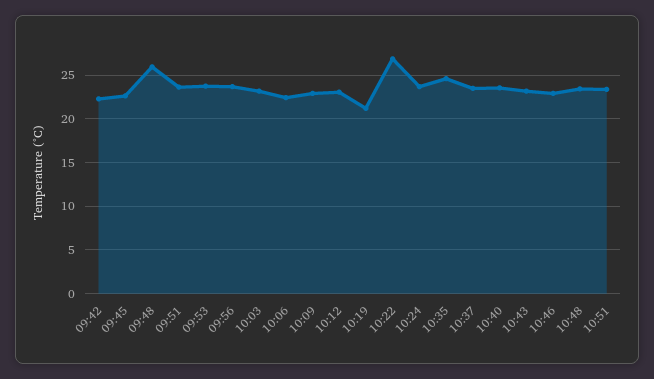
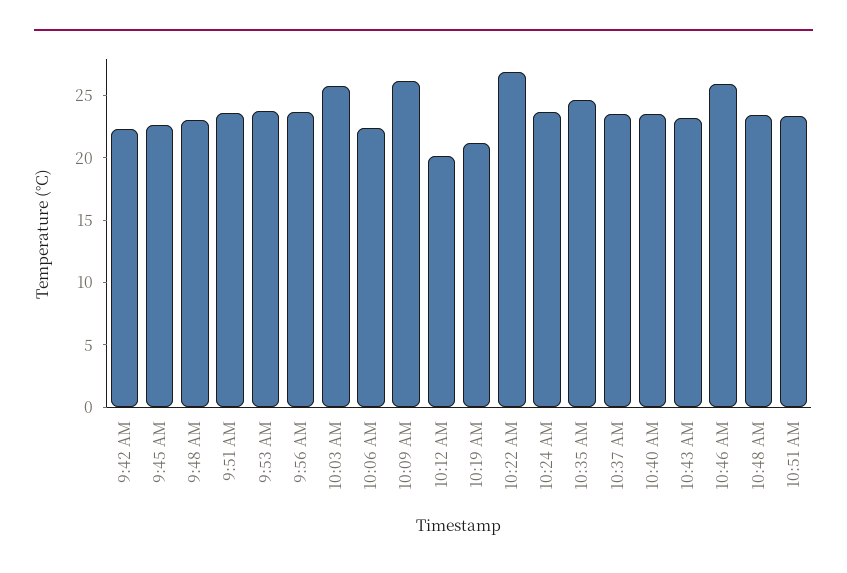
09:48: 26 -> 23
10:03: 23 -> 26
10:09: 23 -> 26
10:12: 23 -> 20
10:46: 23 -> 26

